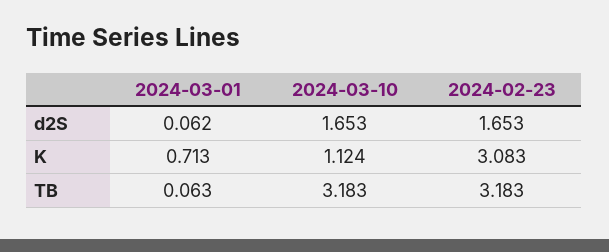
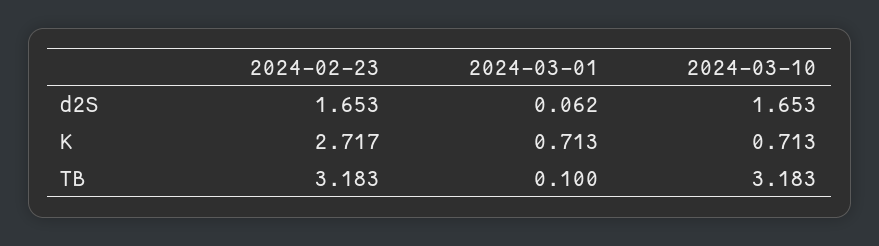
2024-03-10, K: 1.124 -> 0.713
2024-02-23, K: 3.083 -> 2.717
2024-03-01, TB: 0.063 -> 0.1

